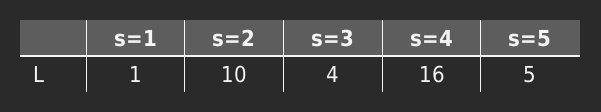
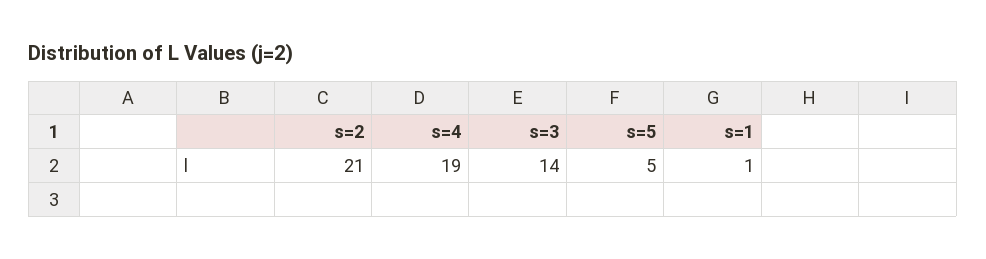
s=2: 10 -> 21
s=3: 4 -> 14
s=4: 16 -> 19

